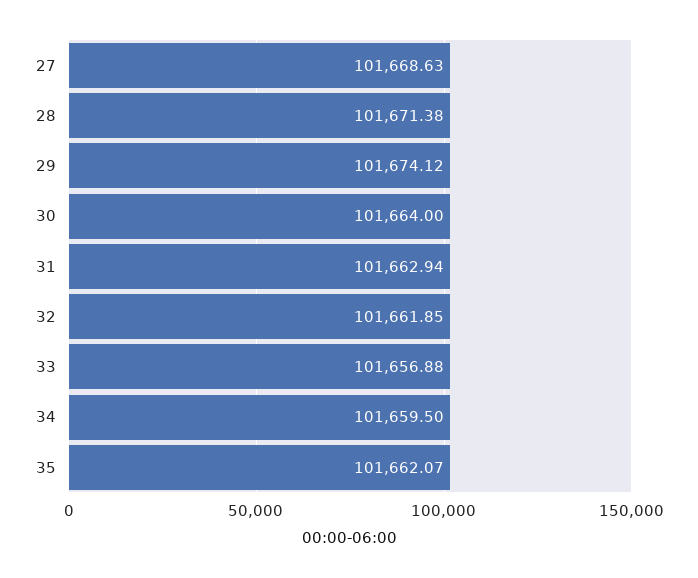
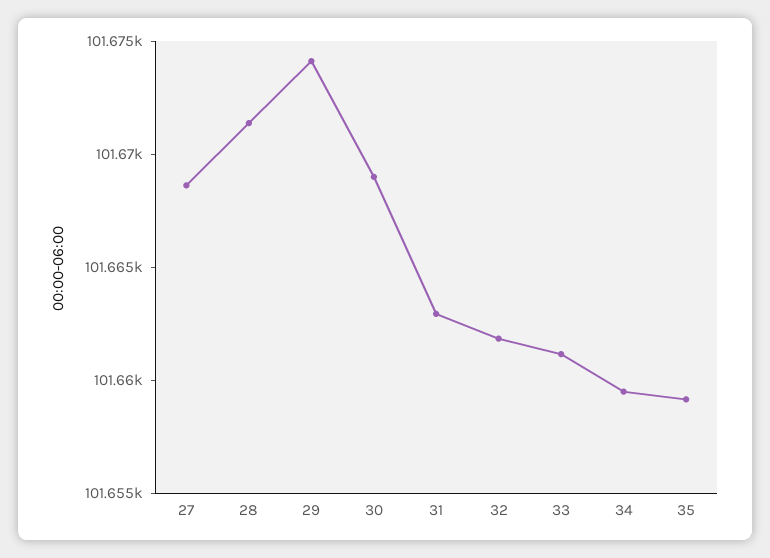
30: 101664 -> 101669
33: 101656.88 -> 101661
35: 101662.07 -> 101659

